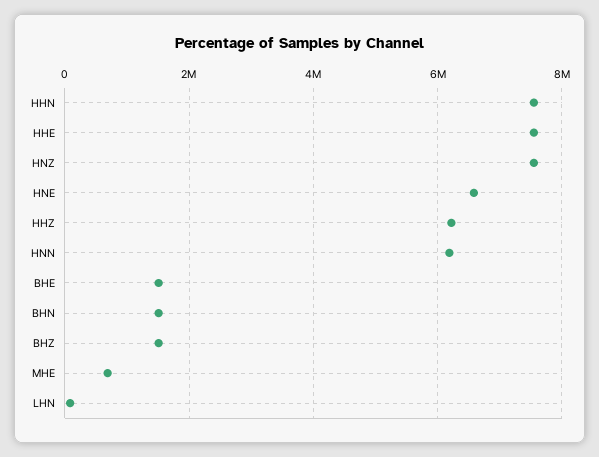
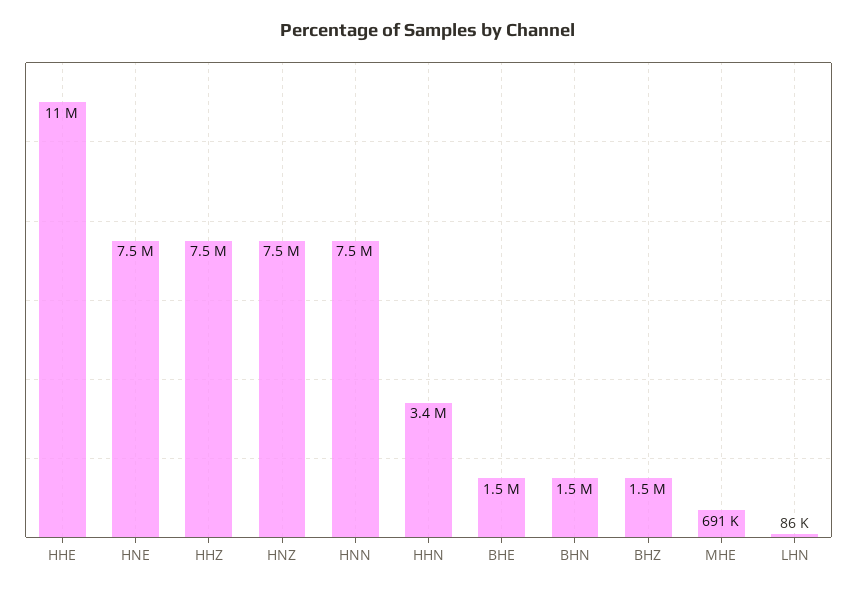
HHN: 7600000 -> 3400000
HHE: 7600000 -> 11000000
HNE: 6600000 -> 7500000
HHZ: 6200000 -> 7500000
HNN: 6200000 -> 7500000

